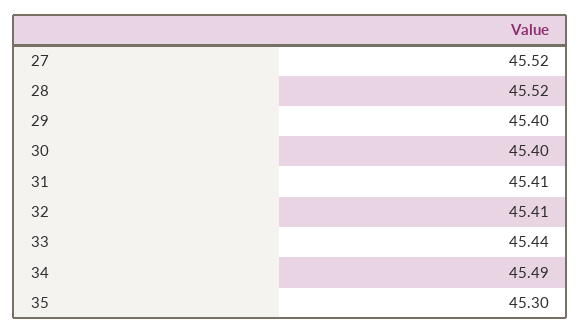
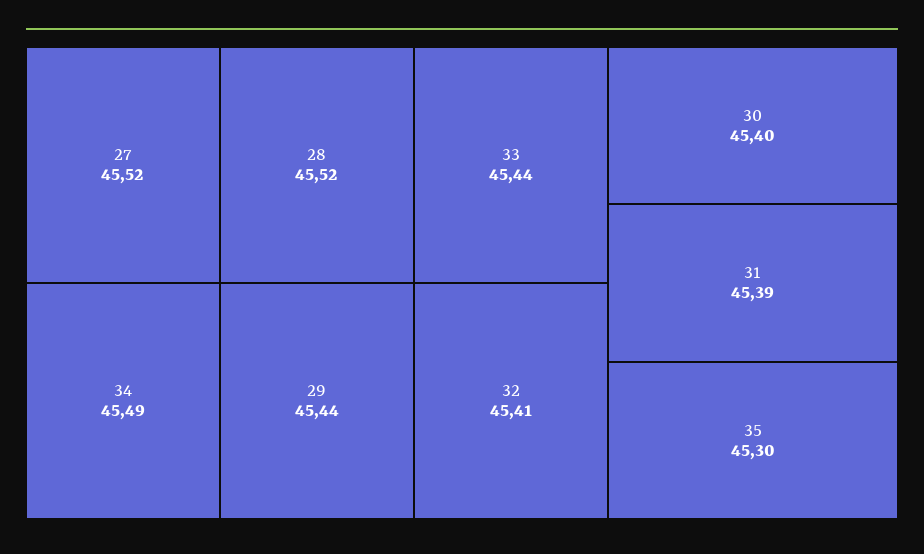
29: 45.4 -> 45.44
31: 45.41 -> 45.39

